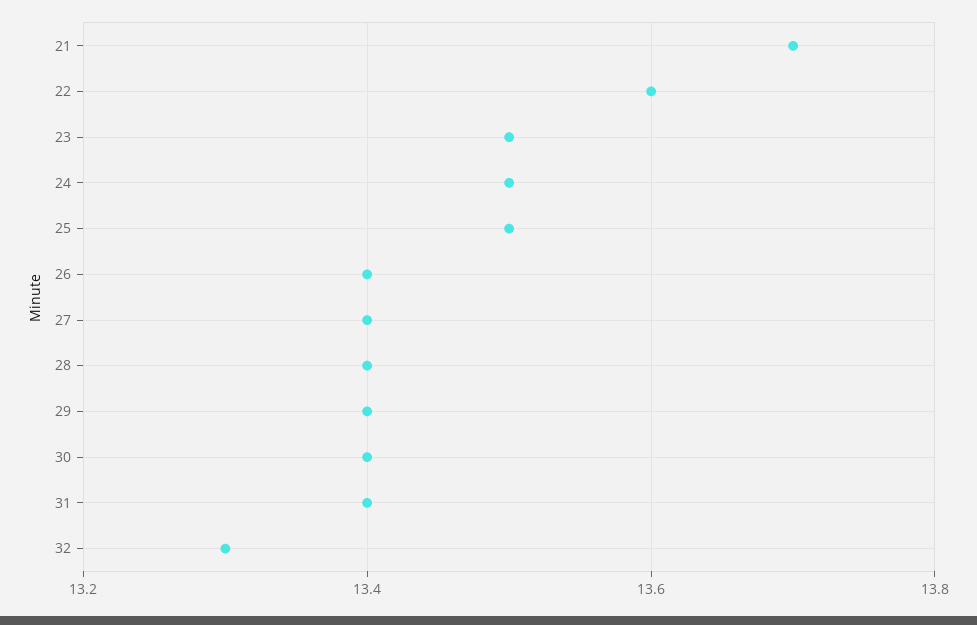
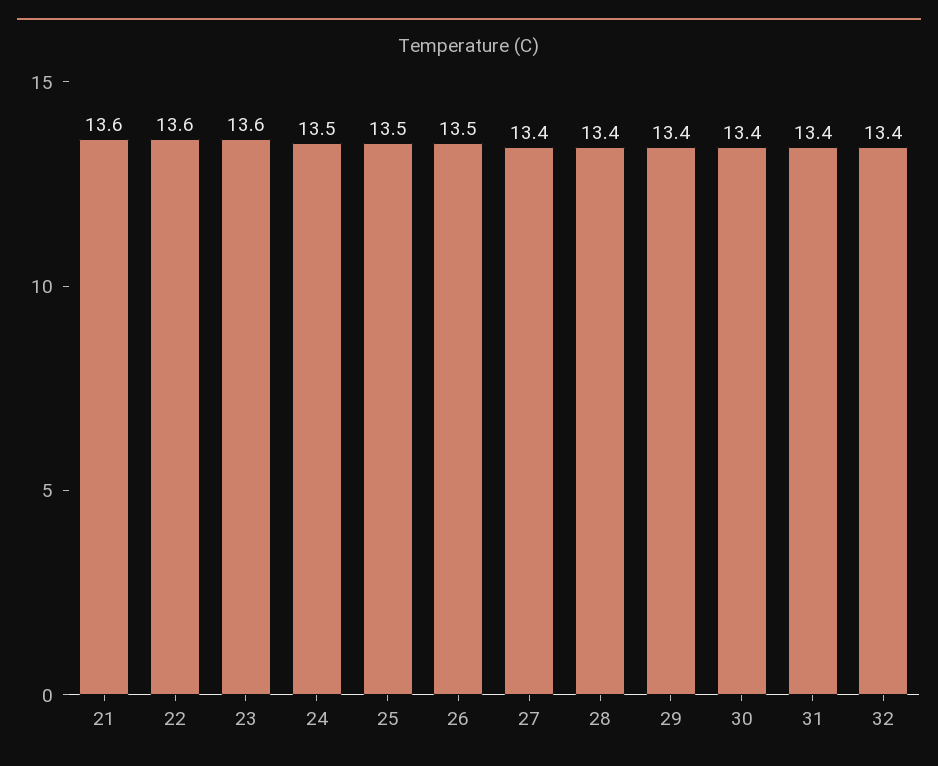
21: 13.7 -> 13.6
23: 13.5 -> 13.6
26: 13.4 -> 13.5
32: 13.3 -> 13.4

